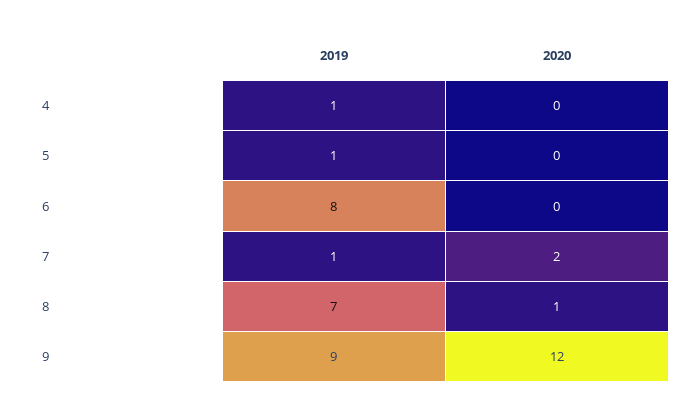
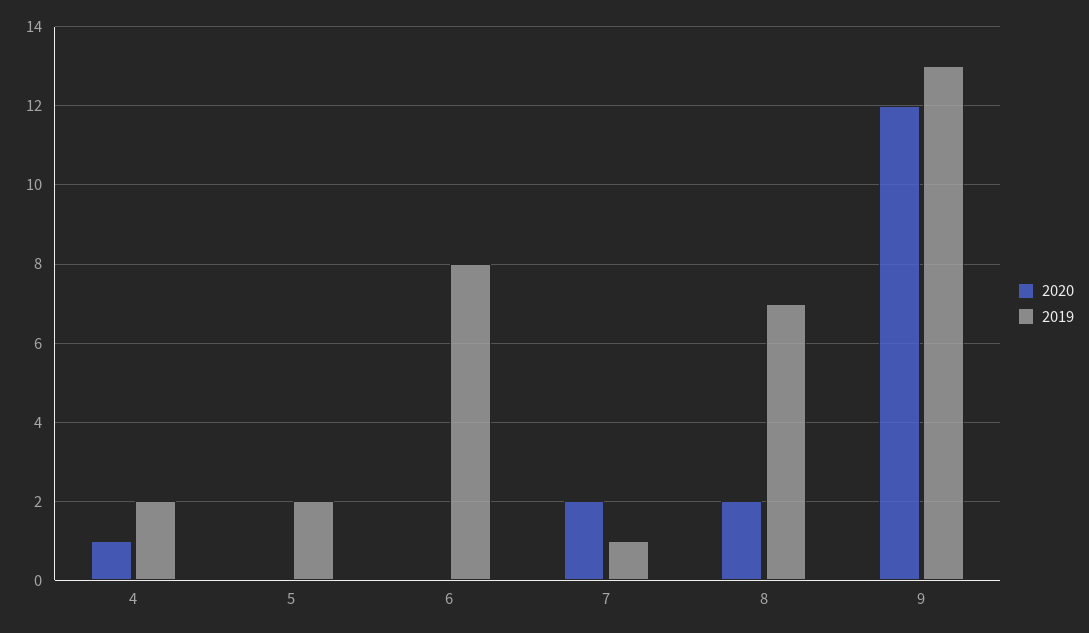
2019, 4: 1 -> 2
2020, 4: 0 -> 1
2019, 5: 1 -> 2
2020, 8: 1 -> 2
2019, 9: 9 -> 13

